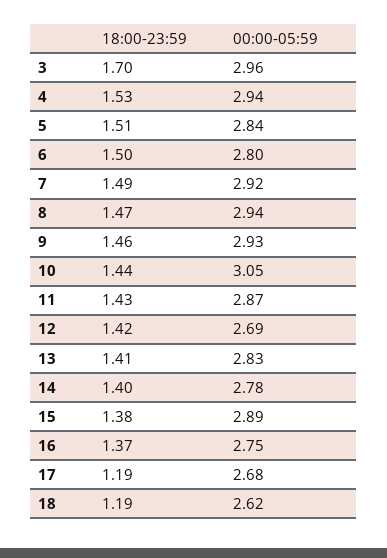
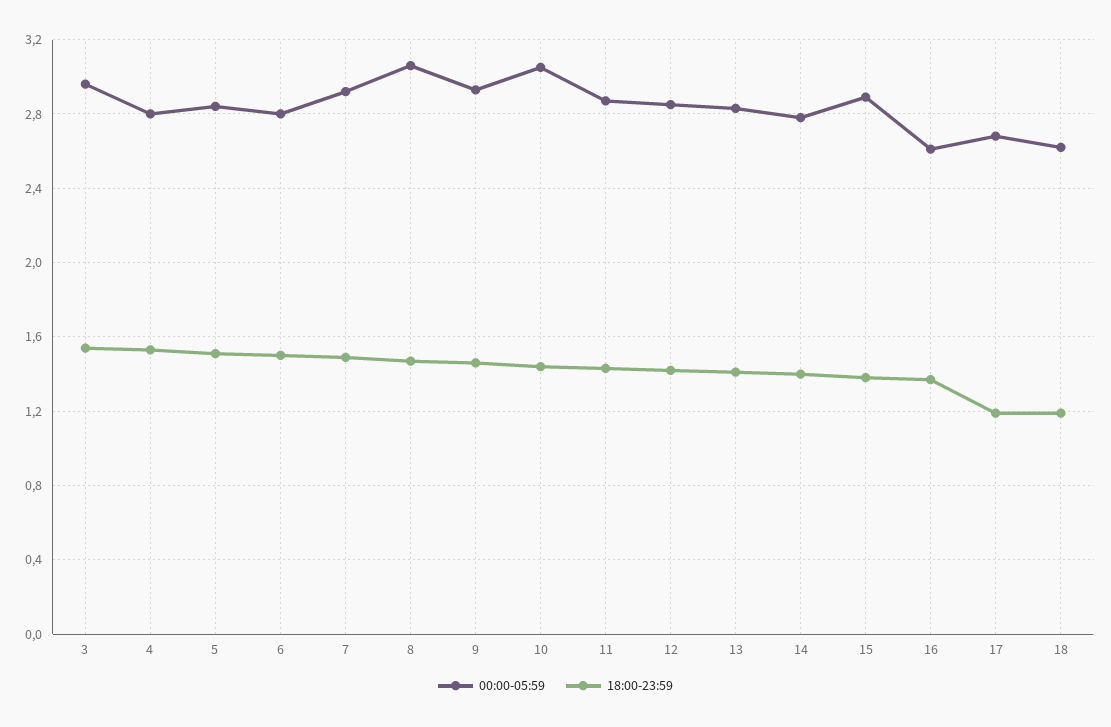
18:00-23:59, 3: 1.7 -> 1.55
00:00-05:59, 4: 2.94 -> 2.8
00:00-05:59, 8: 2.94 -> 3.05
00:00-05:59, 12: 2.69 -> 2.85
00:00-05:59, 16: 2.75 -> 2.6

